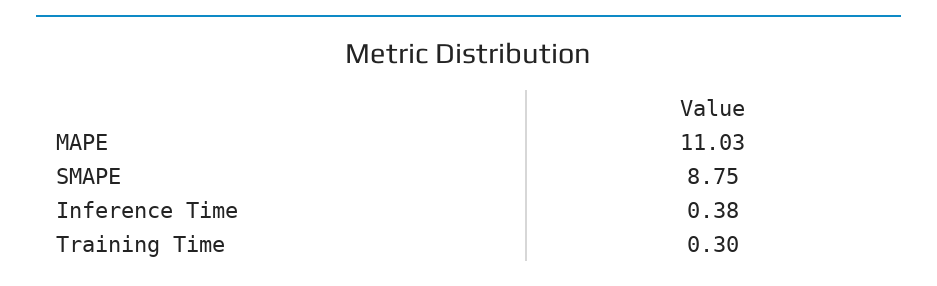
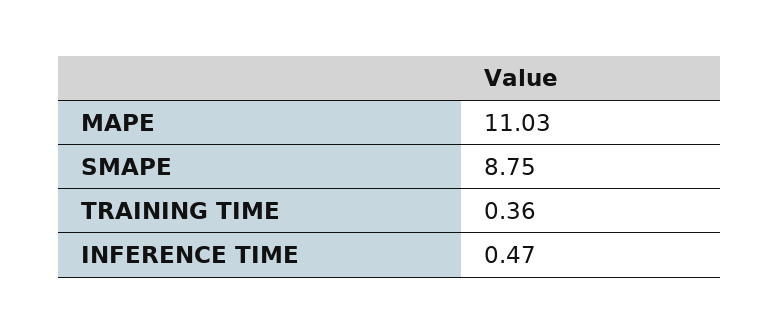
Inference Time: 0.38 -> 0.47
Training Time: 0.3 -> 0.36

